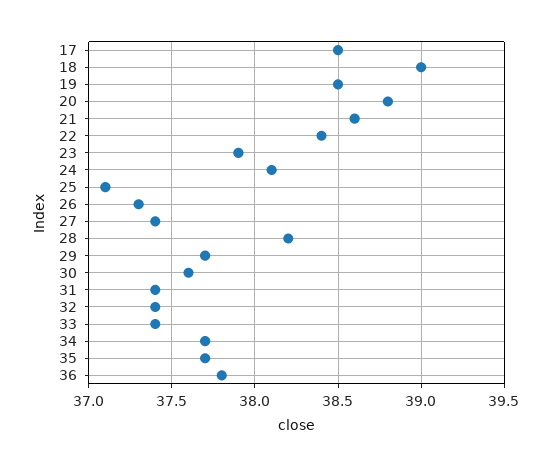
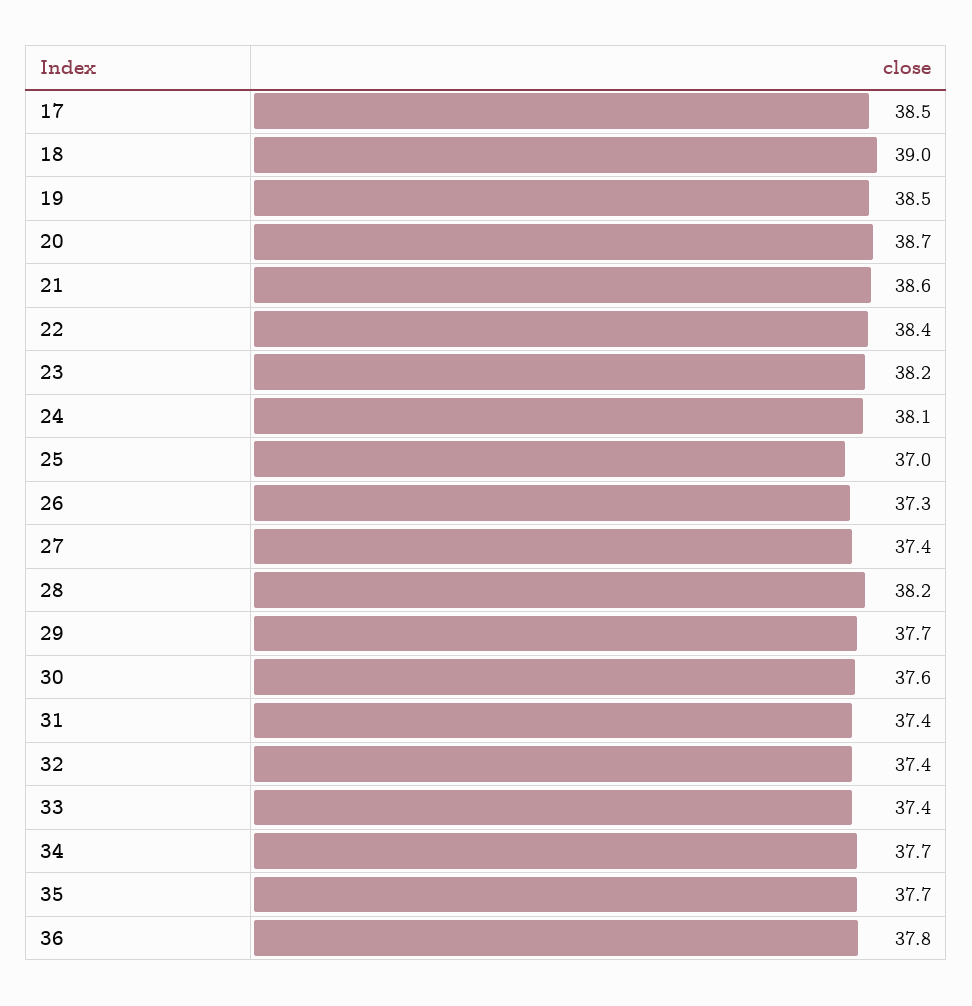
20: 38.8 -> 38.7
23: 37.9 -> 38.2
25: 37.1 -> 37

